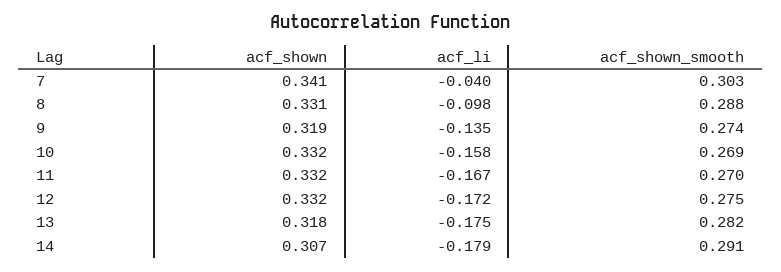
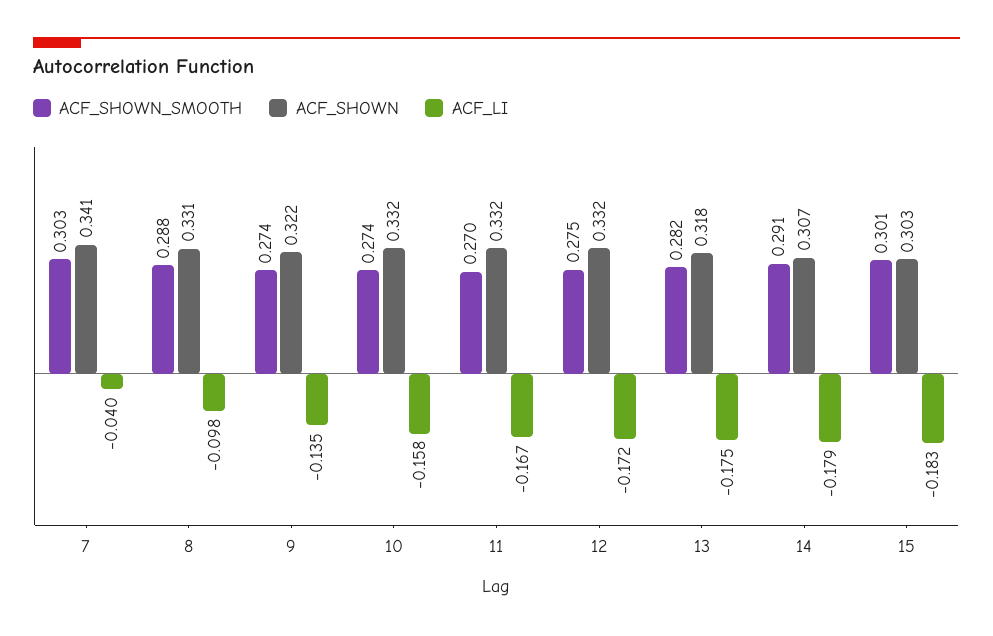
acf_shown, 9: 0.319 -> 0.322
acf_shown_smooth, 10: 0.269 -> 0.274
acf_shown_smooth, 15: none -> 0.301
acf_shown, 15: none -> 0.303
acf_li, 15: none -> -0.183

